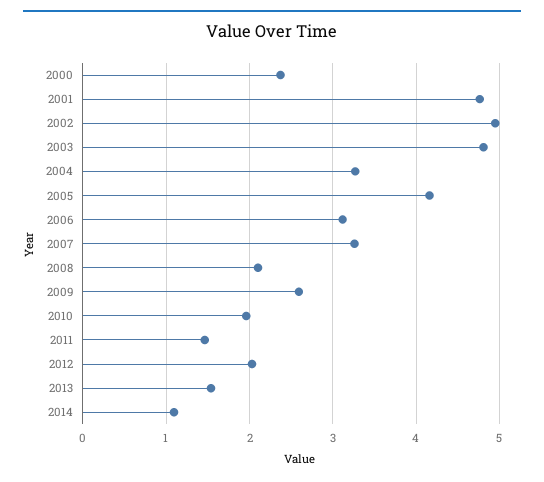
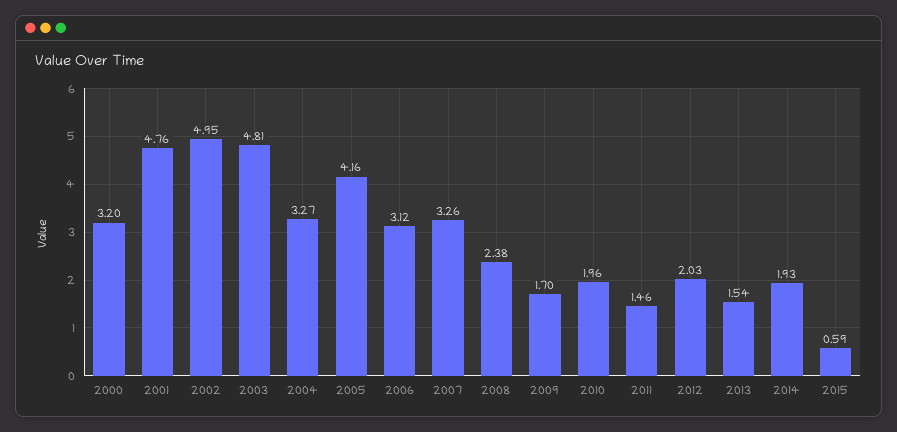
2000: 2.4 -> 3.2
2008: 2.1 -> 2.38
2009: 2.6 -> 1.7
2014: 1.1 -> 1.93
2015: none -> 0.59

